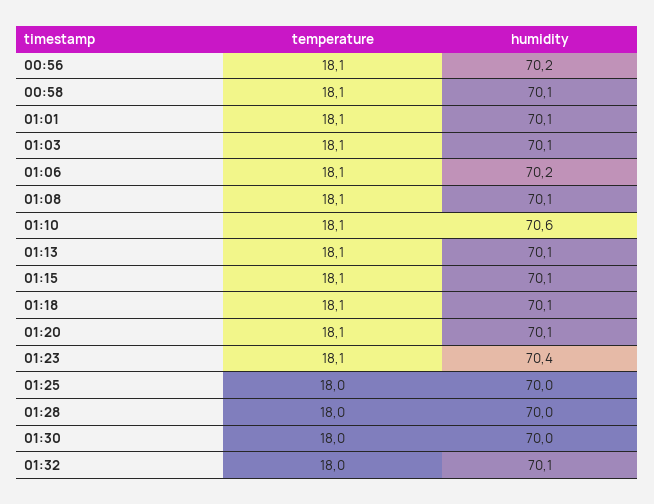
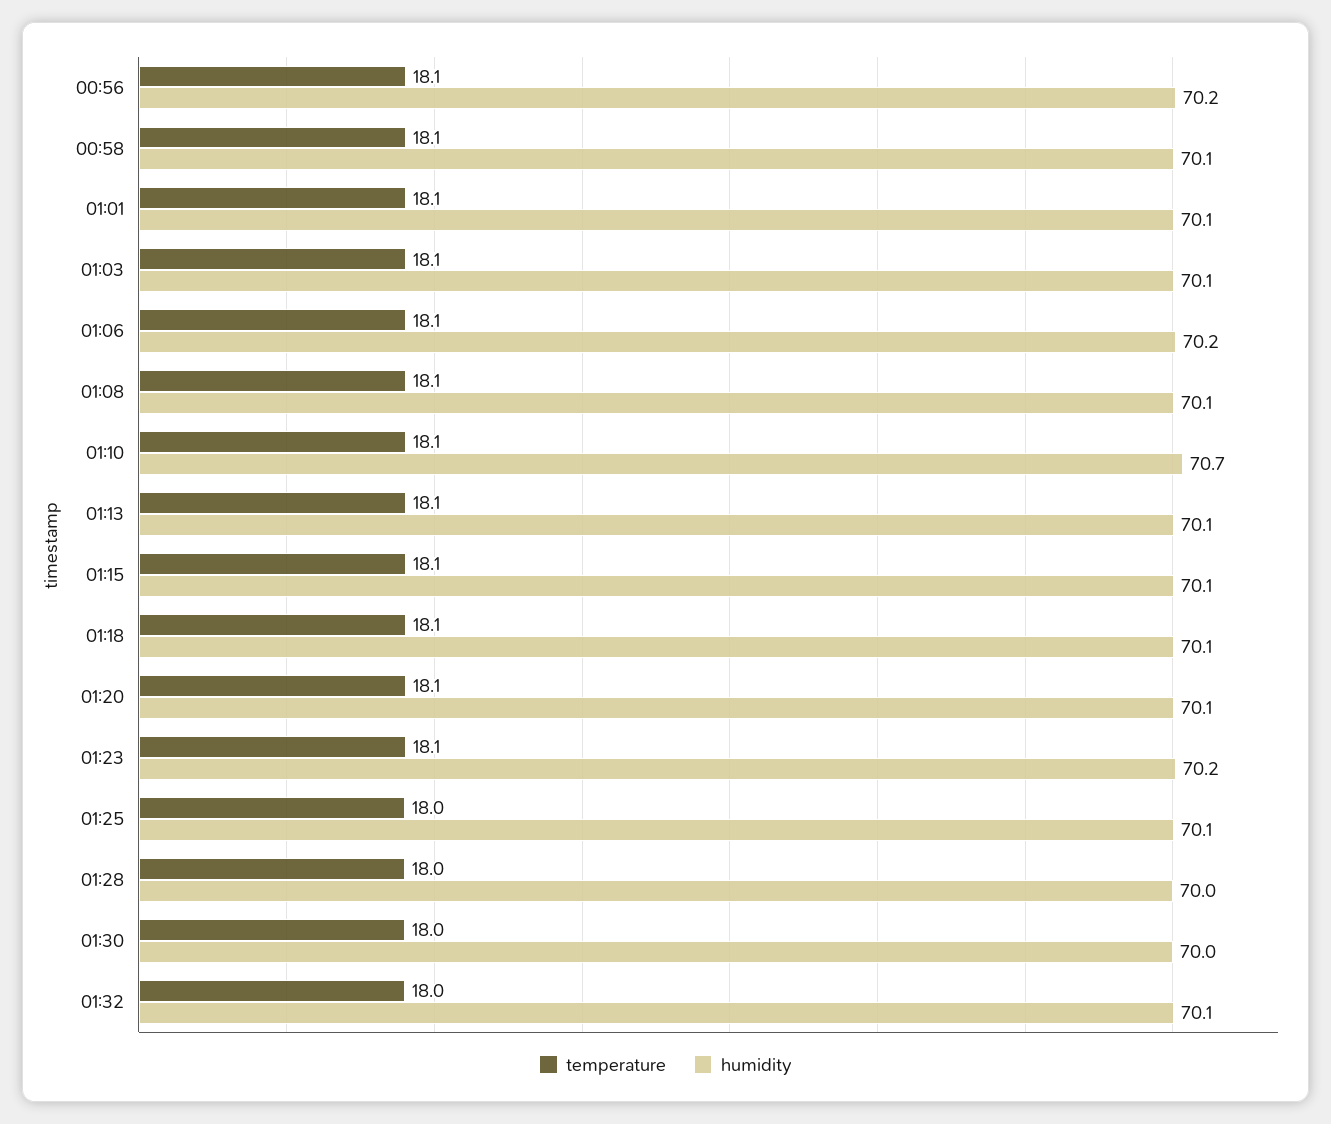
humidity, 01:10: 70.6 -> 70.7
humidity, 01:23: 70.4 -> 70.2
humidity, 01:25: 70 -> 70.1

